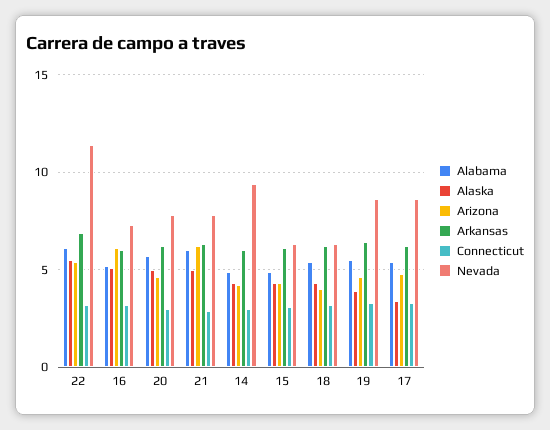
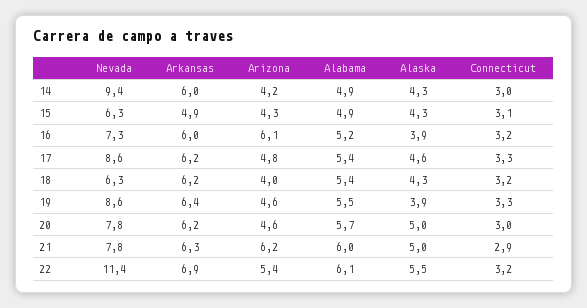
Alaska, 16: 5 -> 3.9
Arkansas, 15: 6 -> 4.9
Alaska, 17: 3.5 -> 4.6

